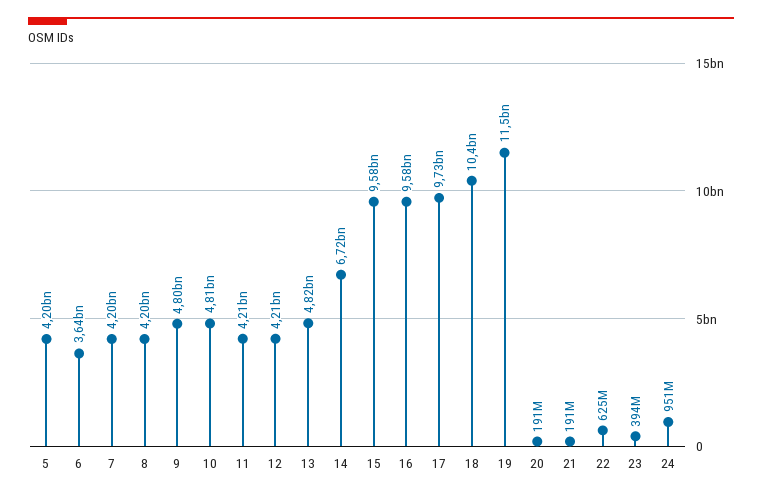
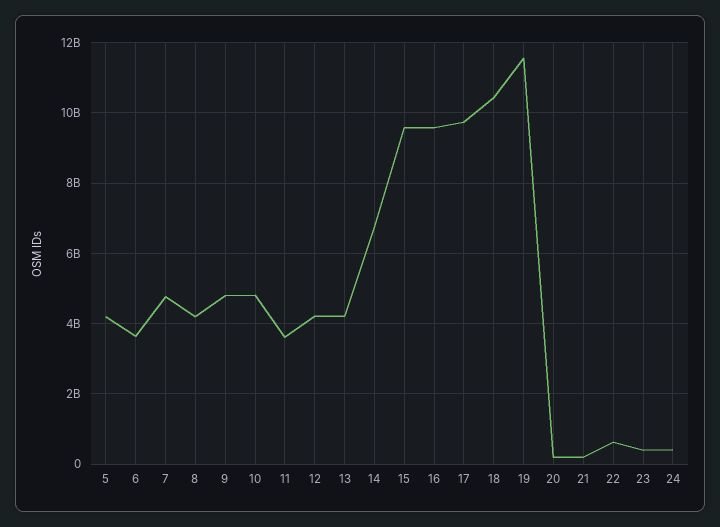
7: 4200000000 -> 4800000000
11: 4210000000 -> 3600000000
13: 4820000000 -> 4200000000
24: 951000000 -> 400000000

